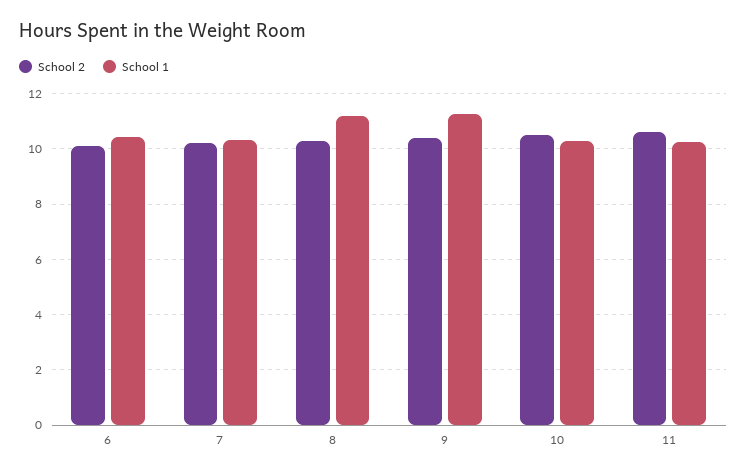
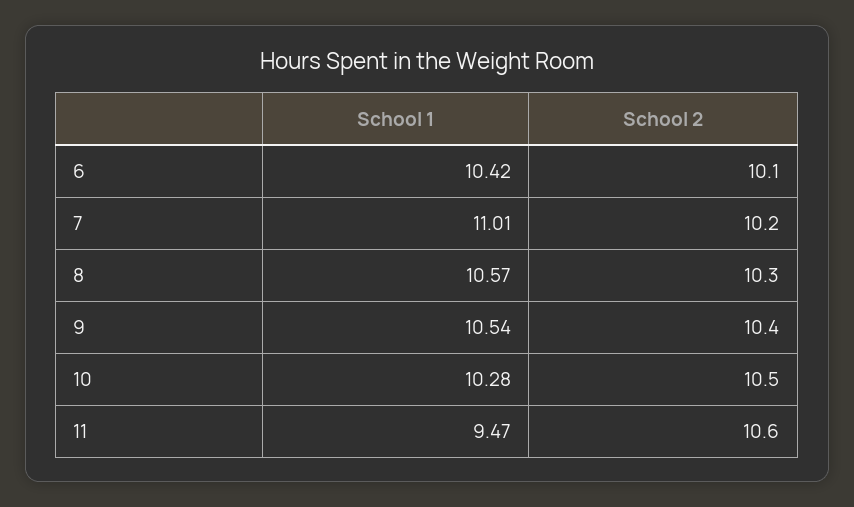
School 1, 7: 10.25 -> 11.01
School 1, 8: 11.25 -> 10.57
School 1, 9: 11.25 -> 10.54
School 1, 11: 10.25 -> 9.47

